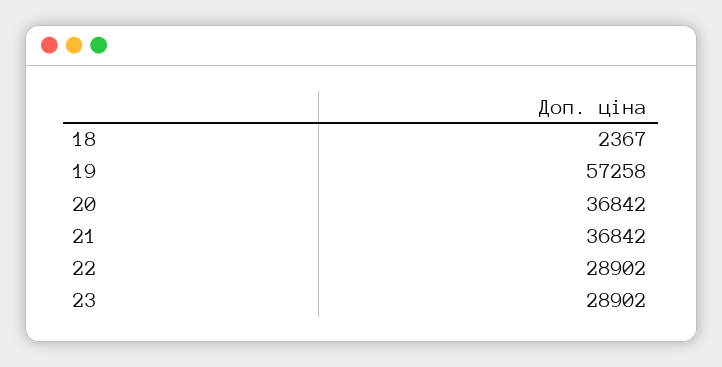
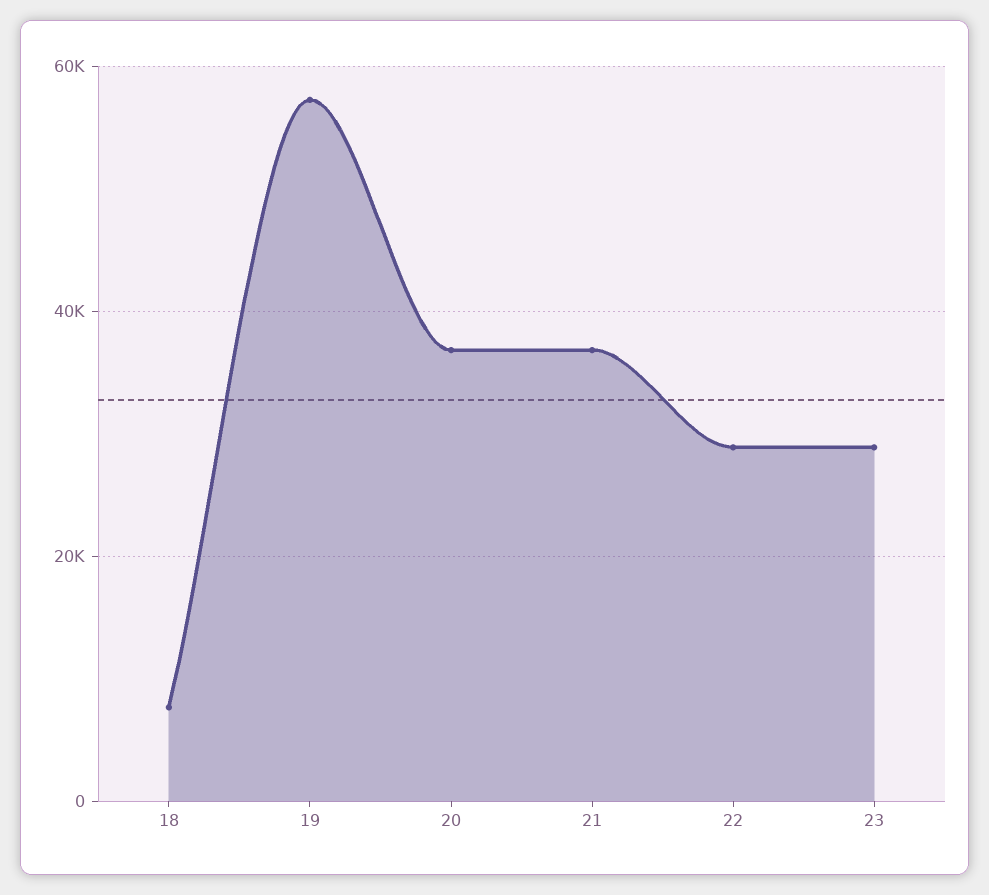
18: 2367 -> 8000

